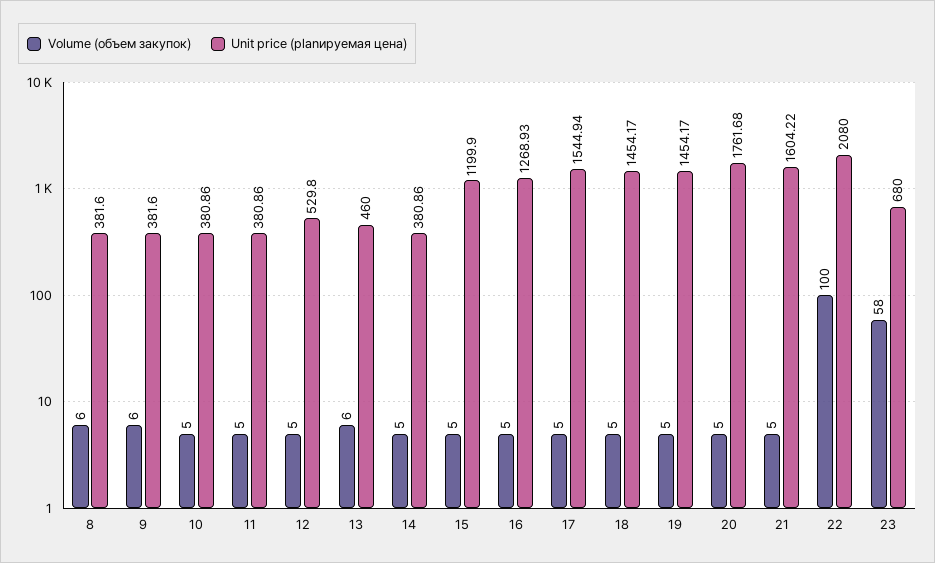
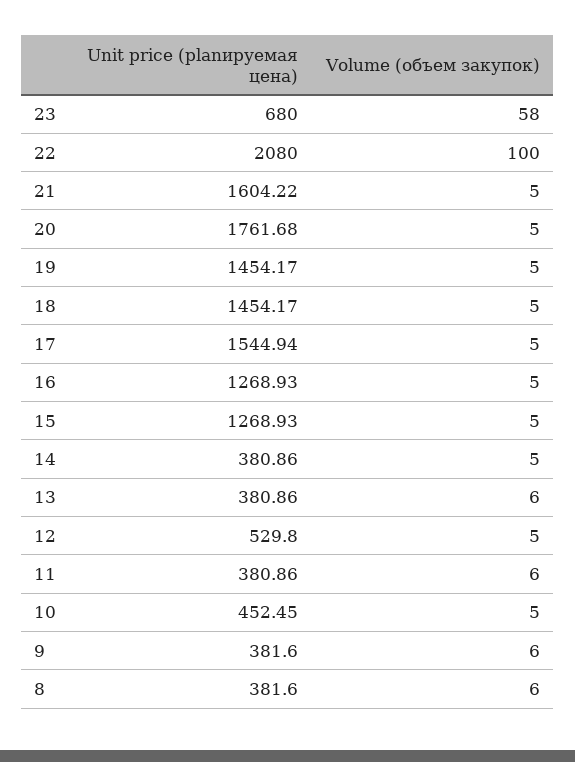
Unit price (planируемая цена), 10: 380.86 -> 452.45
Volume (объем закупок), 11: 5 -> 6
Unit price (planируемая цена), 13: 460 -> 380.86
Unit price (planируемая цена), 15: 1199.9 -> 1268.93

